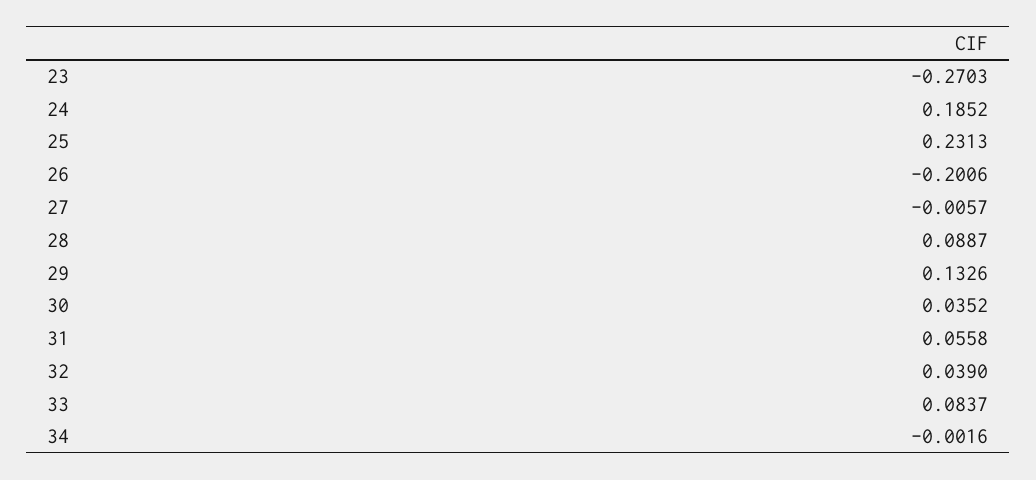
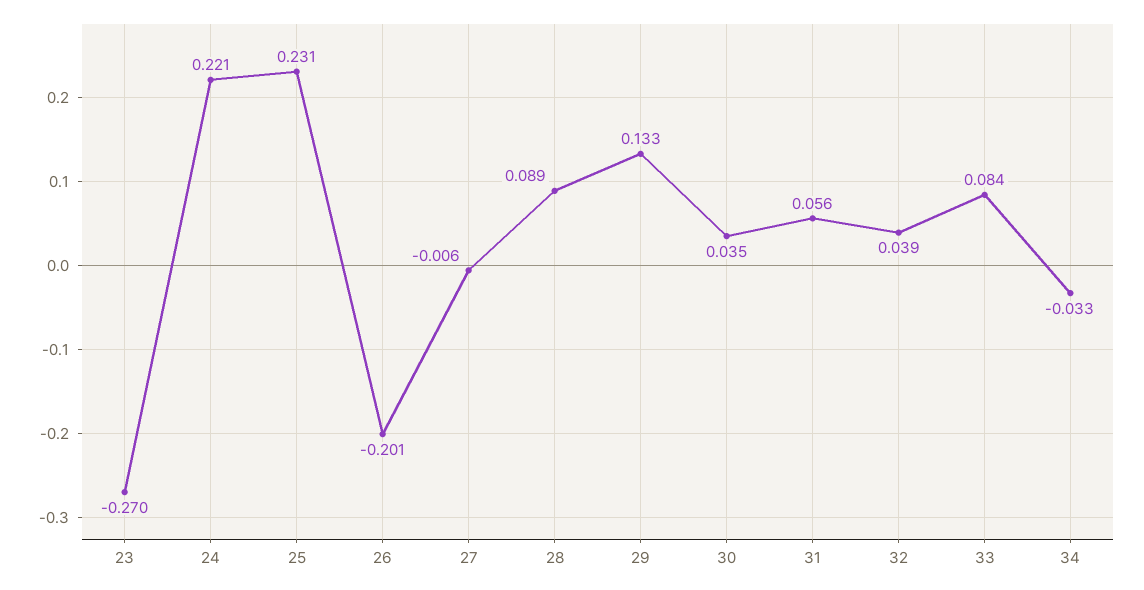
24: 0.1852 -> 0.221
34: -0.0016 -> -0.033

